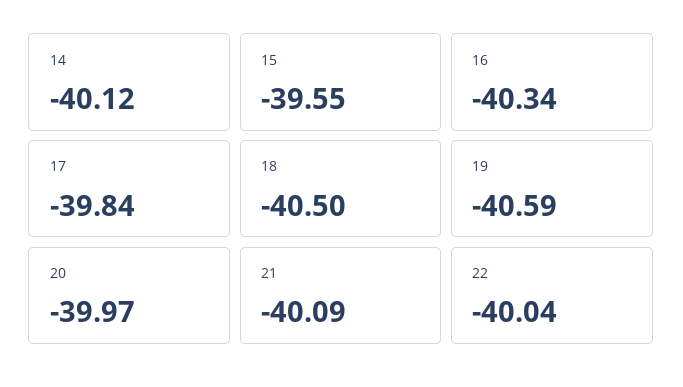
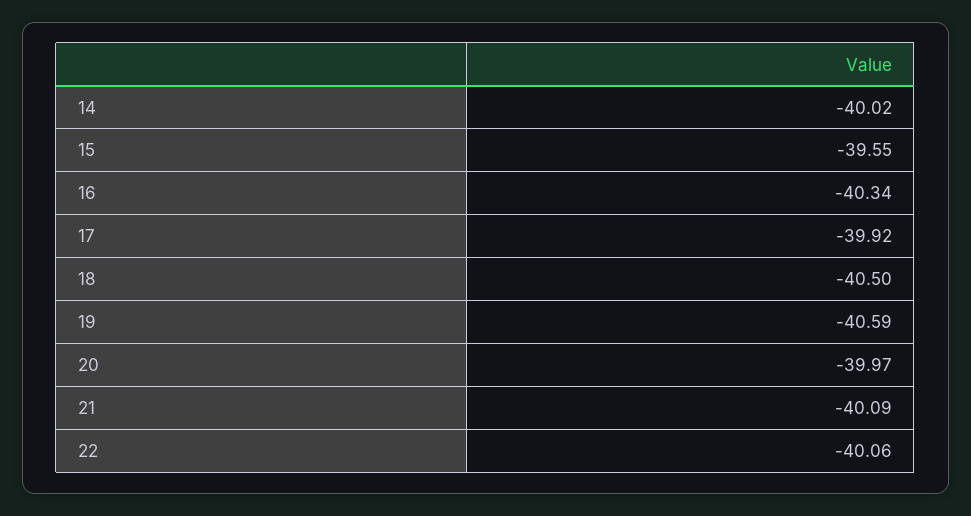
14: -40.12 -> -40.02
17: -39.84 -> -39.92
22: -40.04 -> -40.06

